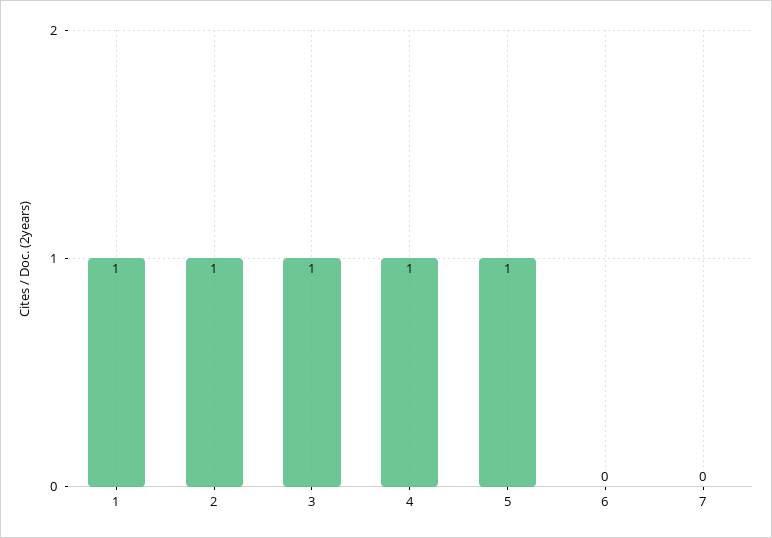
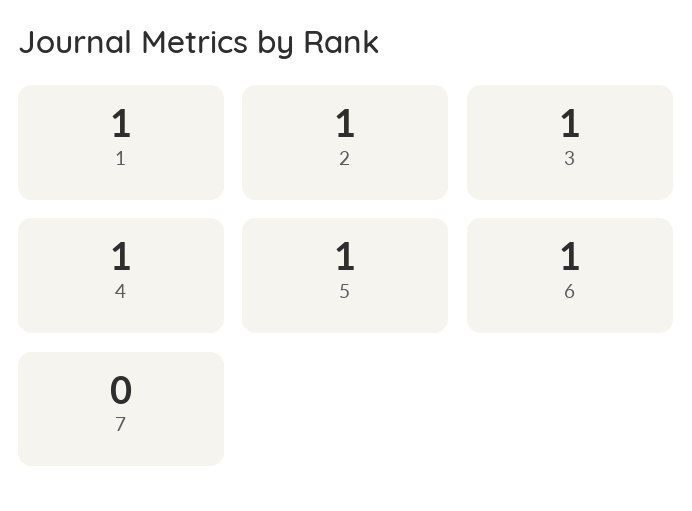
6: 0 -> 1

